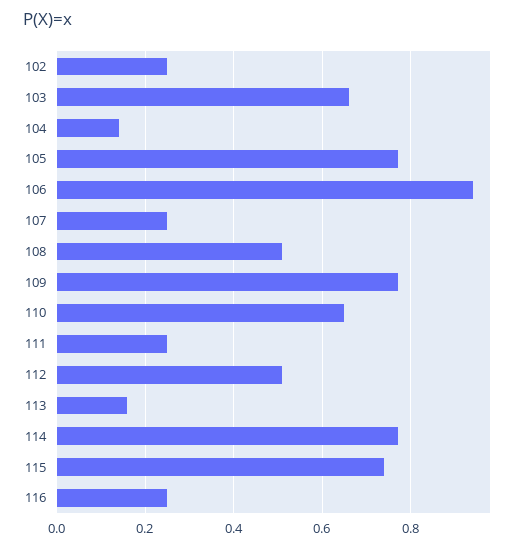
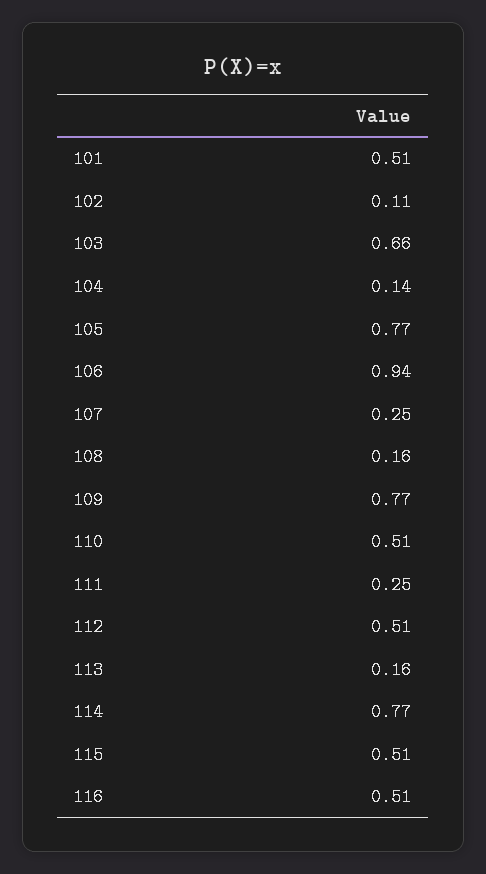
102: 0.25 -> 0.11
108: 0.5 -> 0.16
110: 0.65 -> 0.51
115: 0.75 -> 0.51
116: 0.25 -> 0.51
101: none -> 0.51

